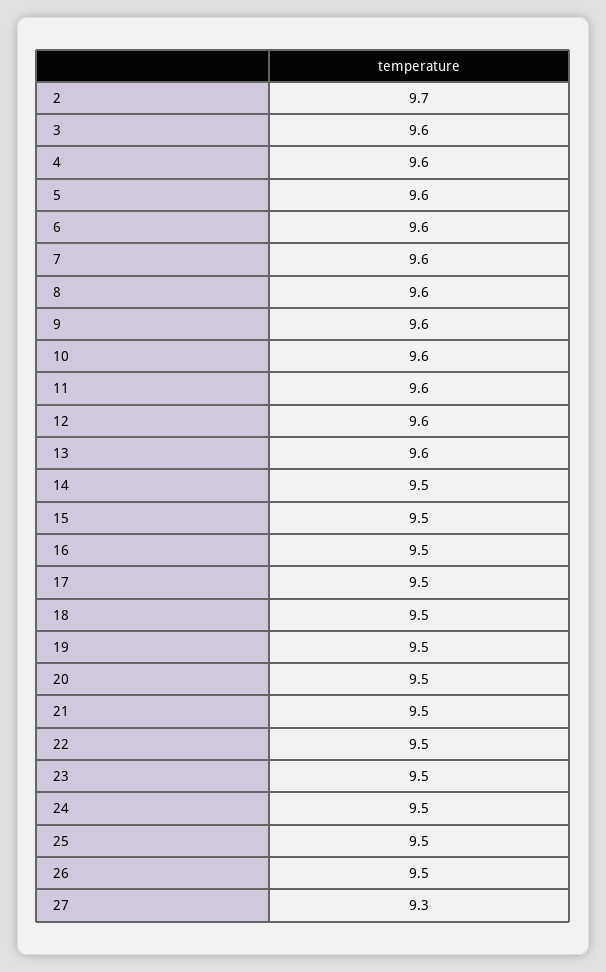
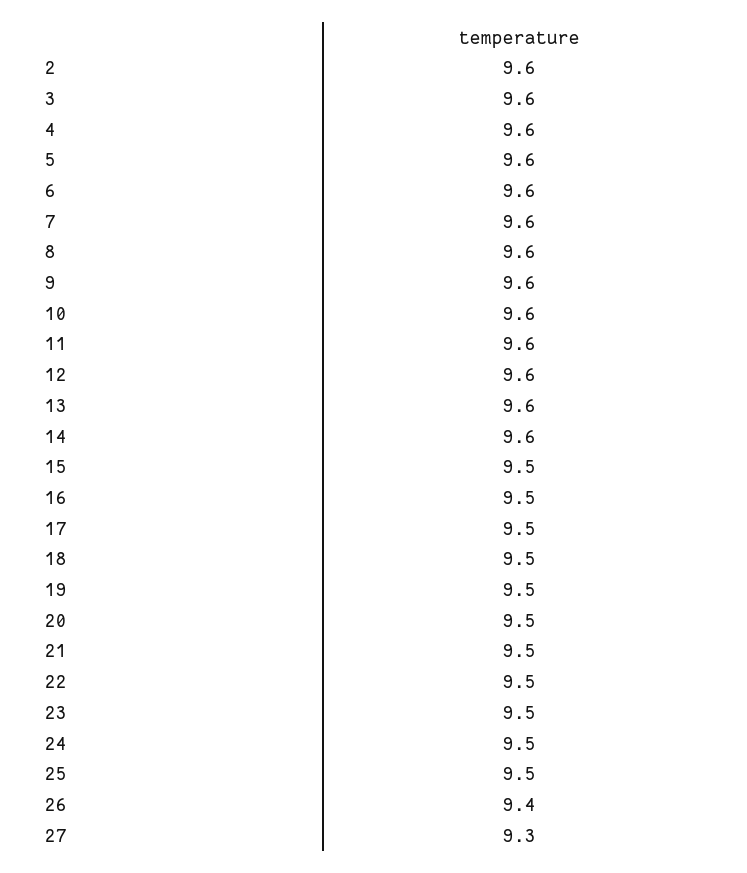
2: 9.7 -> 9.6
14: 9.5 -> 9.6
26: 9.5 -> 9.4

